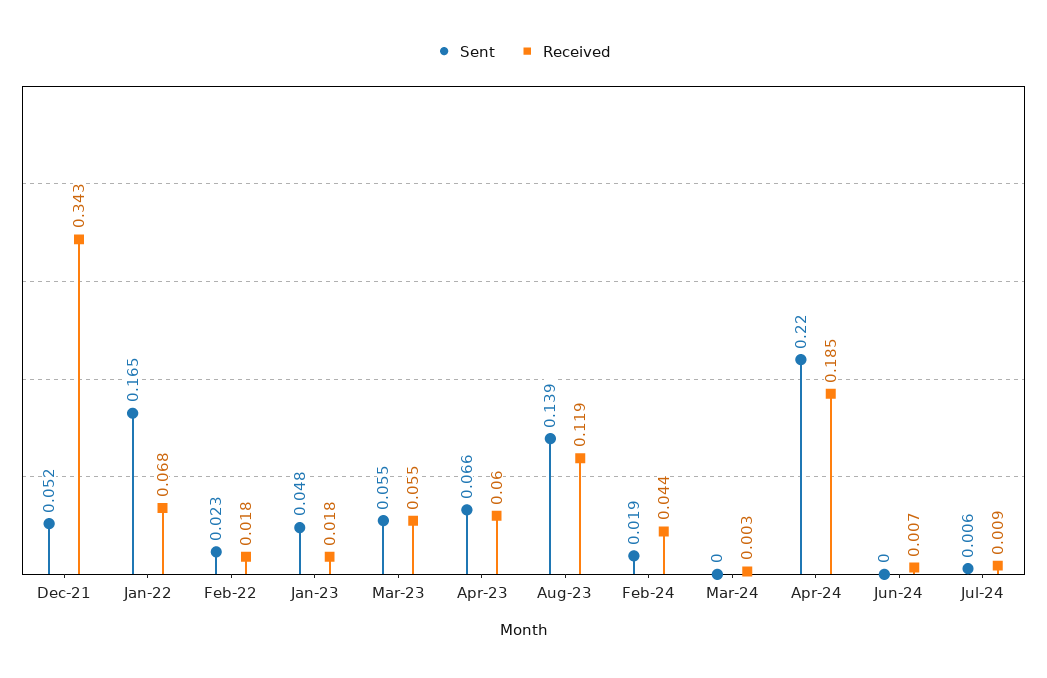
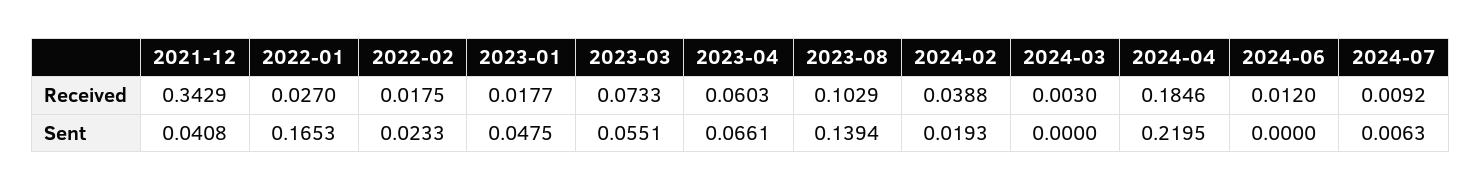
Sent, Dec-21: 0.052 -> 0.0408
Received, Jan-22: 0.068 -> 0.027
Received, Mar-23: 0.055 -> 0.0733
Received, Aug-23: 0.119 -> 0.1029
Received, Feb-24: 0.044 -> 0.0388
Received, Jun-24: 0.007 -> 0.012

